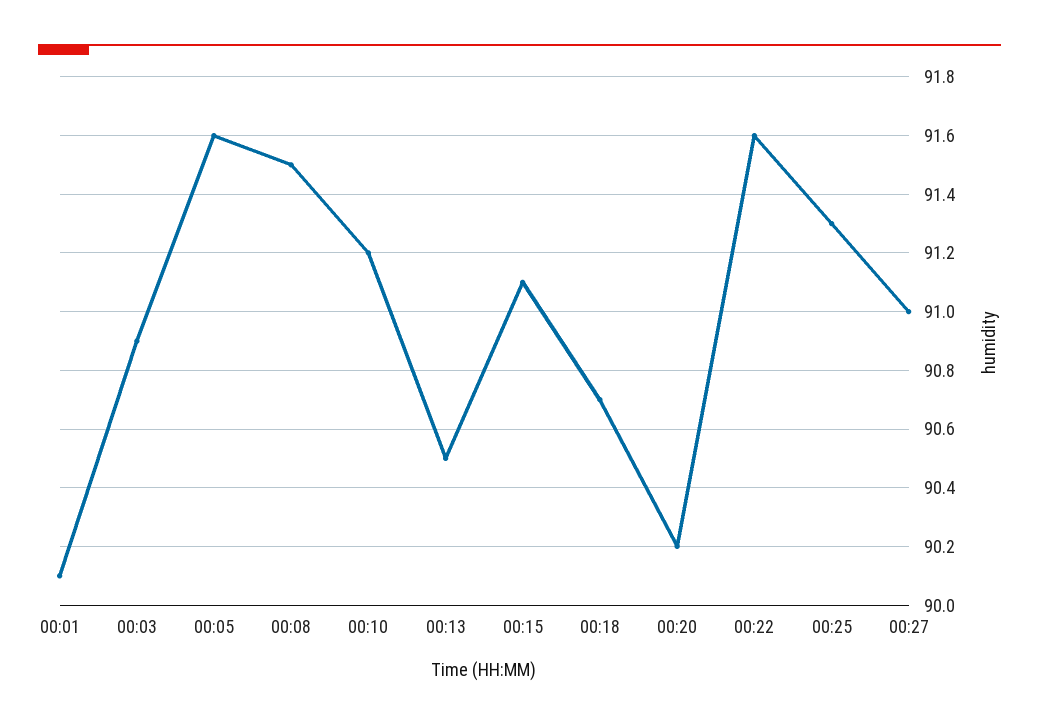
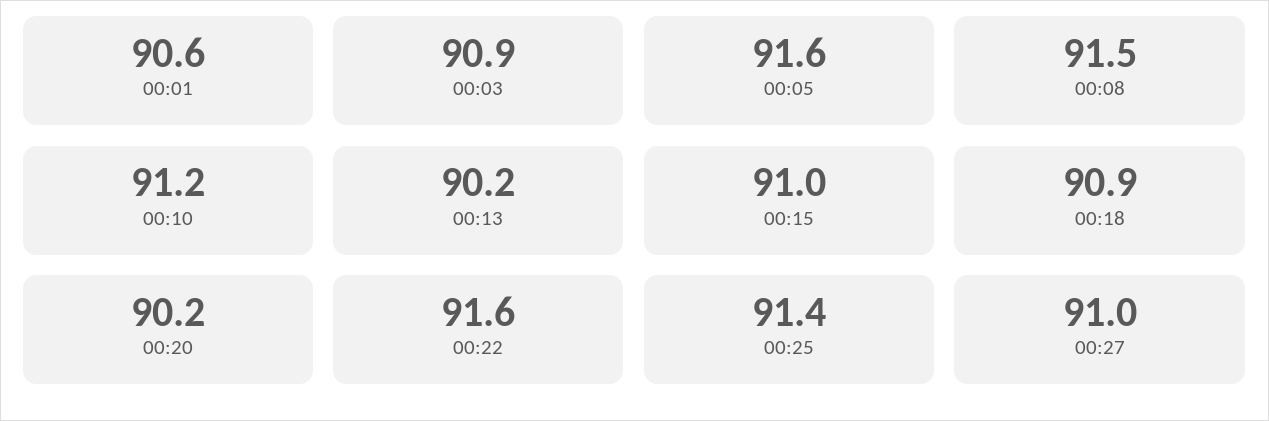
00:01: 90.1 -> 90.6
00:13: 90.5 -> 90.2
00:15: 91.1 -> 91
00:18: 90.7 -> 90.9
00:25: 91.3 -> 91.4

